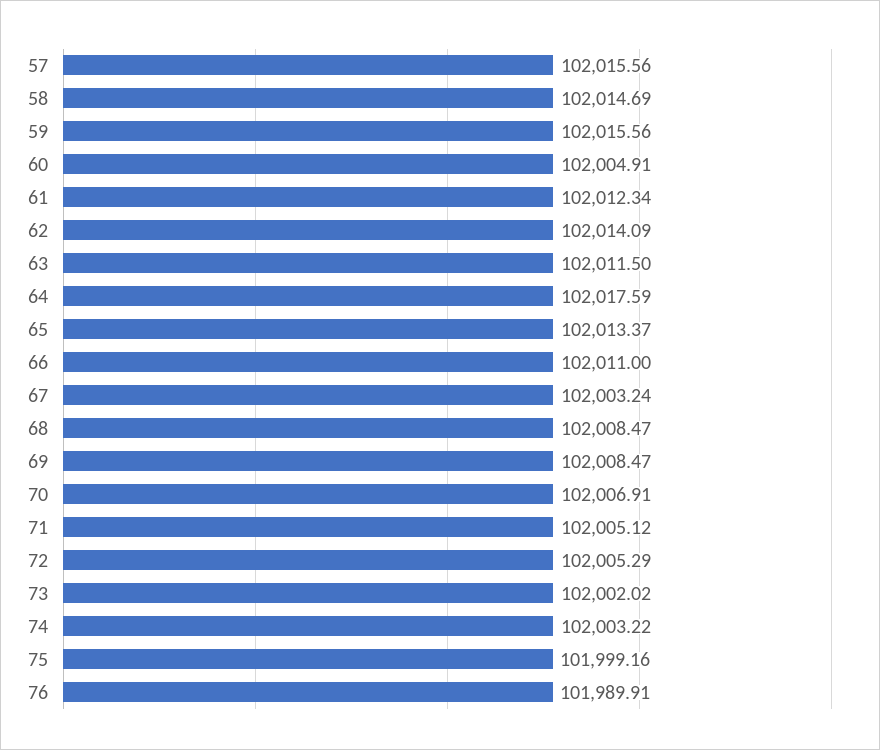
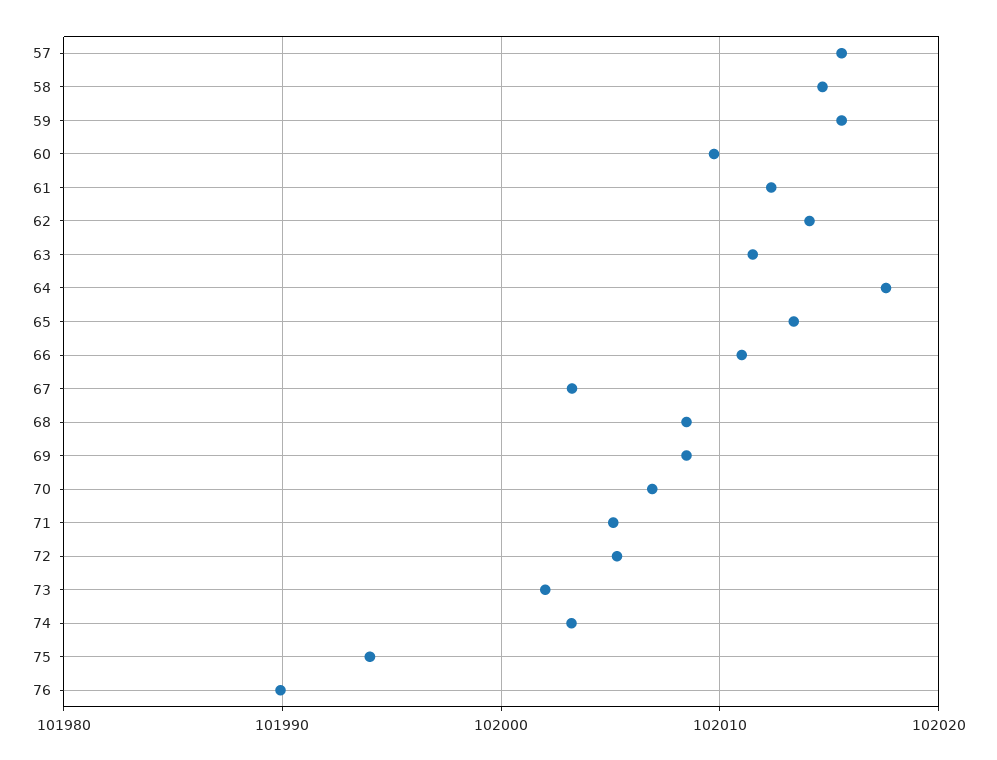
60: 102004.91 -> 102010
75: 101999.16 -> 101994

